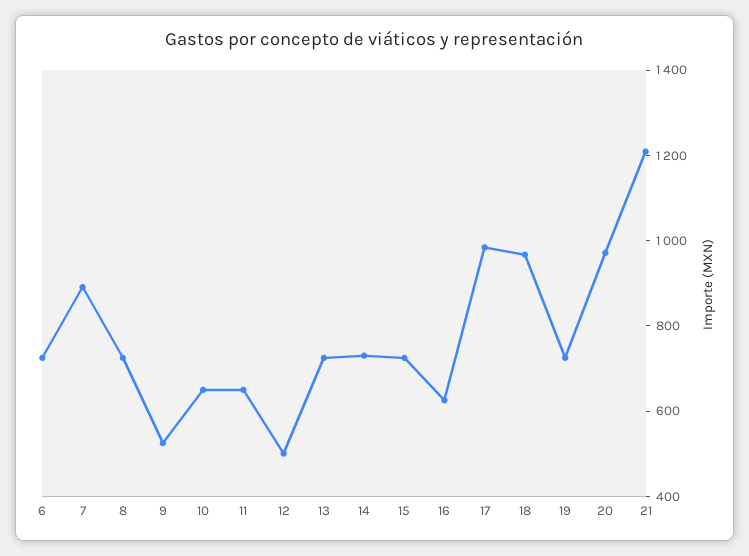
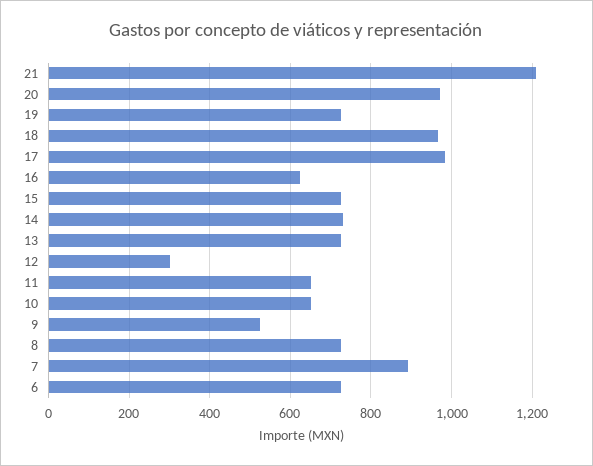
12: 500 -> 300

